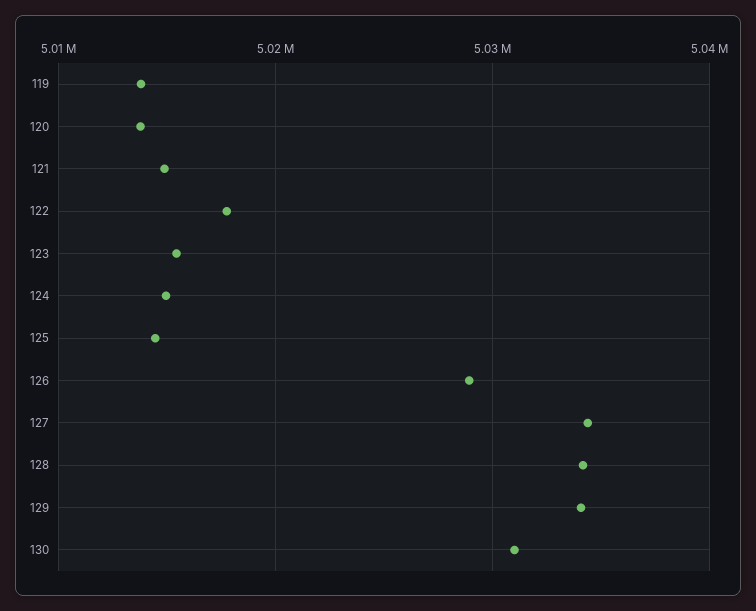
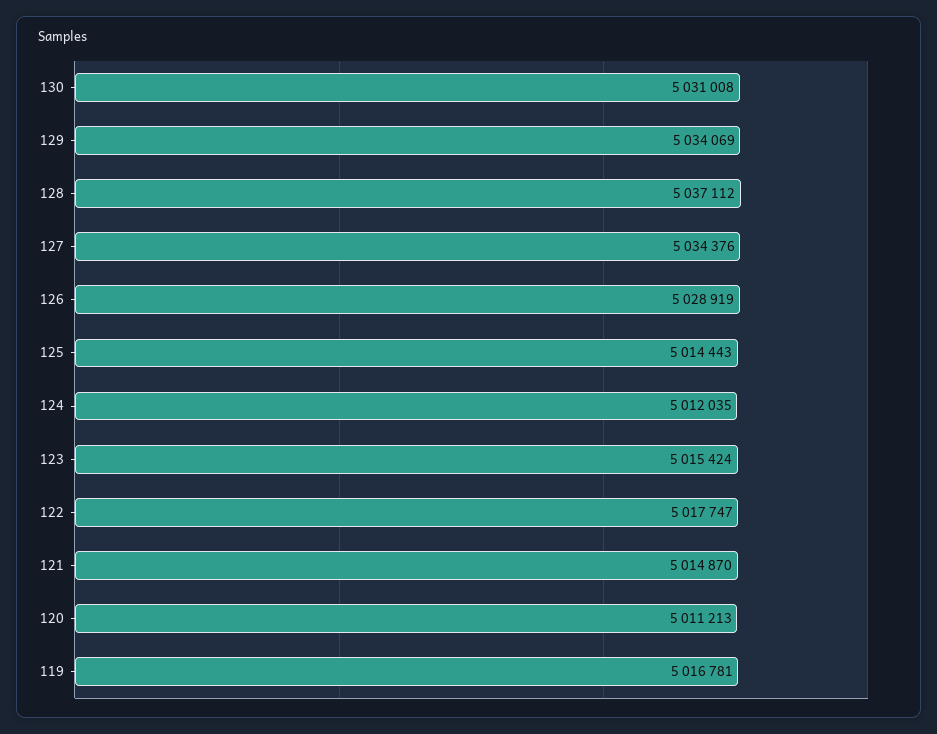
119: 5014000 -> 5016781
120: 5014000 -> 5011213
124: 5015000 -> 5012035
128: 5034000 -> 5037112

